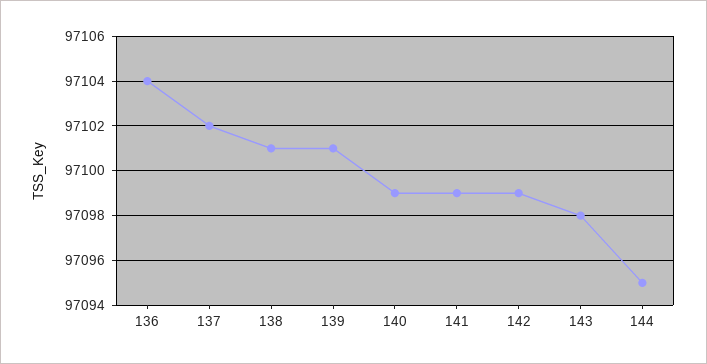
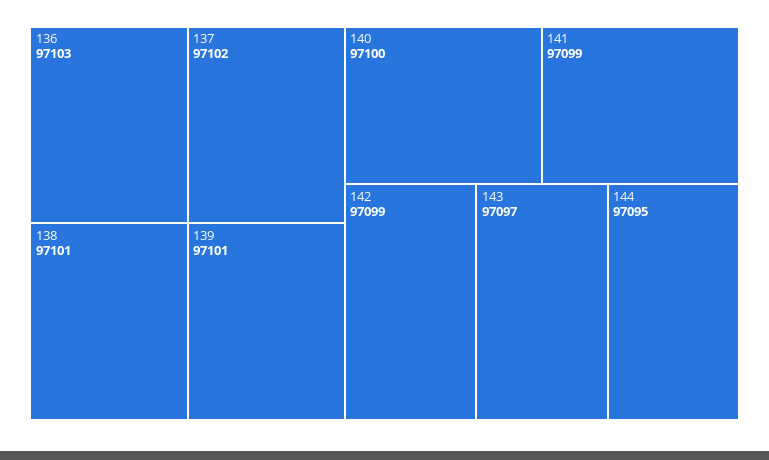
136: 97104 -> 97103
140: 97099 -> 97100
143: 97098 -> 97097

